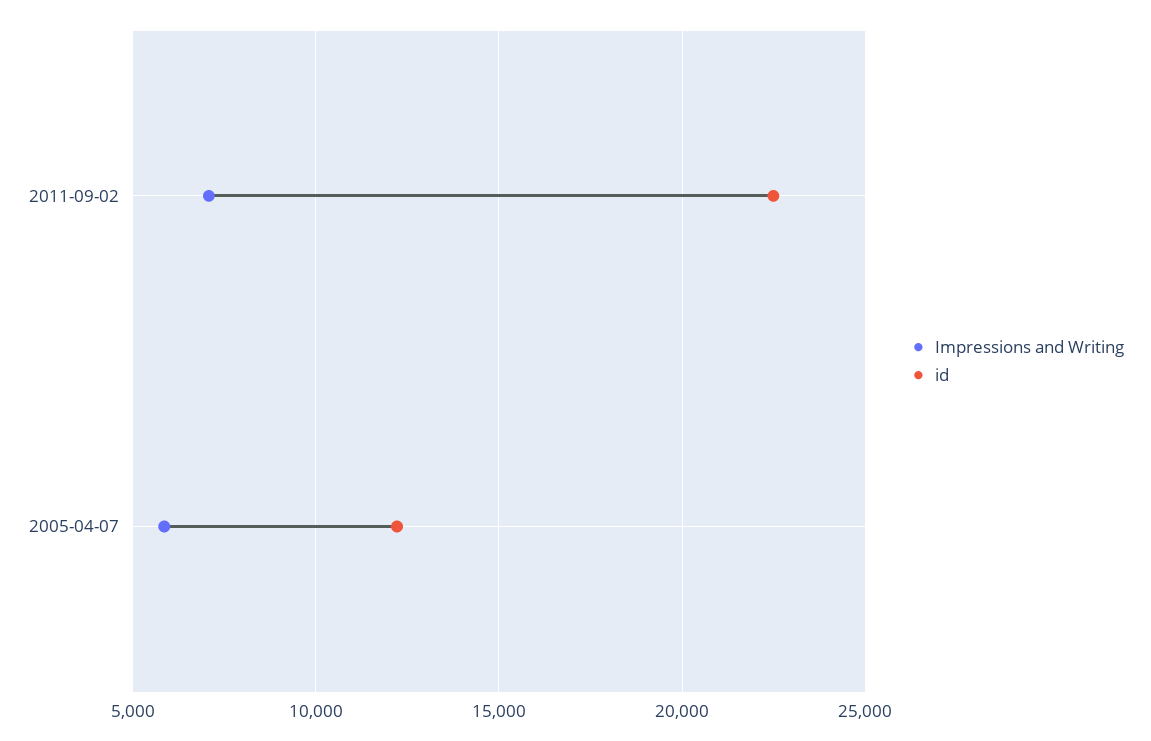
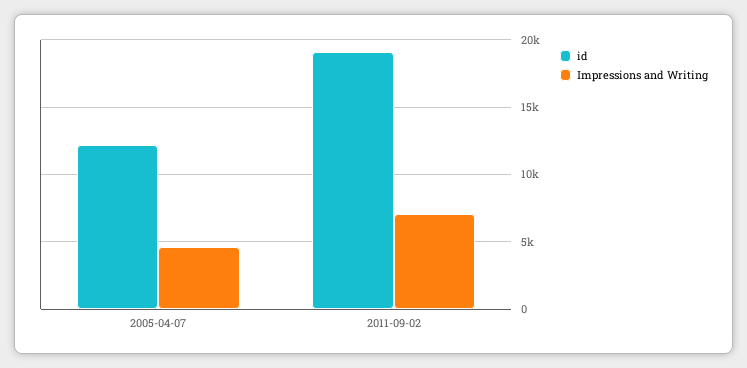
id, 2011-09-02: 22500 -> 19000
Impressions and Writing, 2005-04-07: 6000 -> 4500

